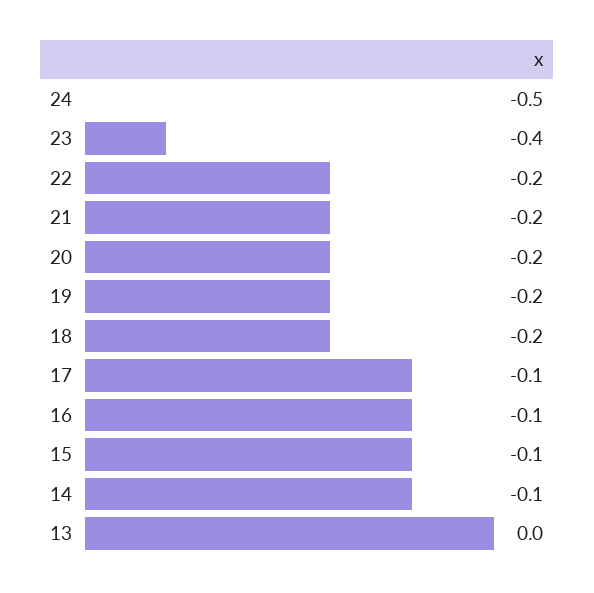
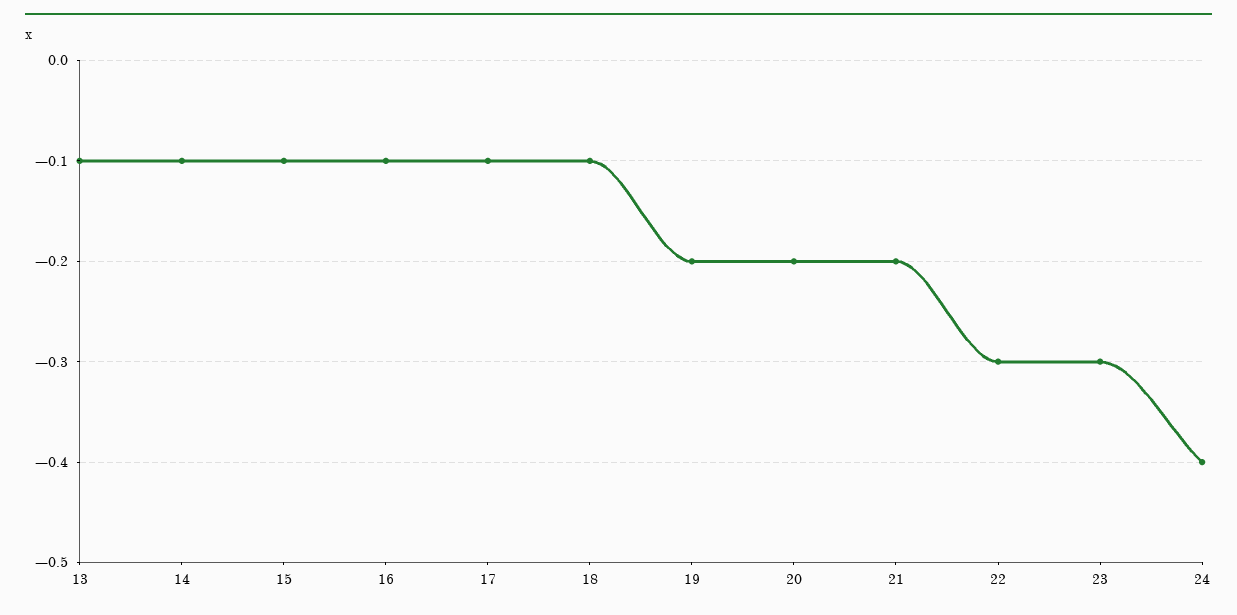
24: -0.5 -> -0.4
23: -0.4 -> -0.3
22: -0.2 -> -0.3
18: -0.2 -> -0.1
13: 0 -> -0.1

